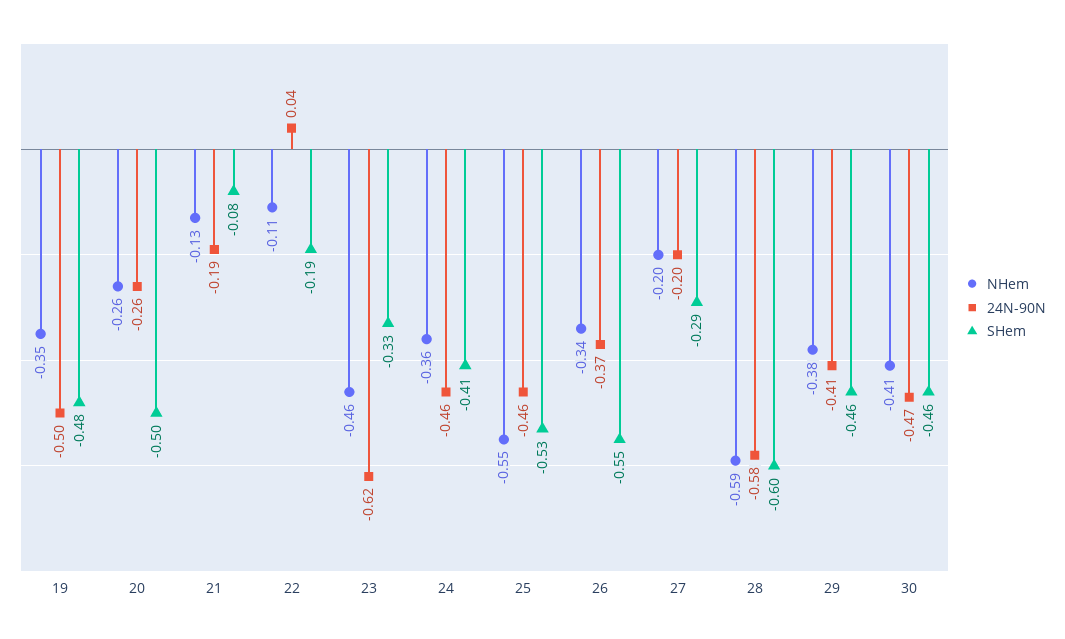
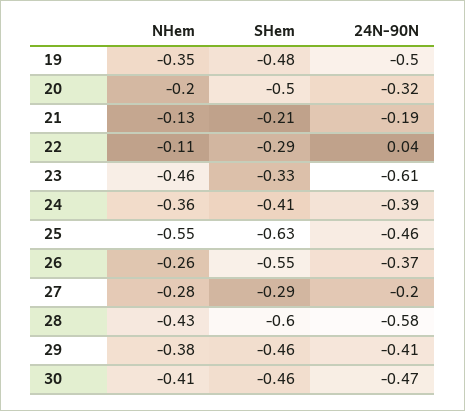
NHem, 20: -0.26 -> -0.2
24N-90N, 20: -0.26 -> -0.32
SHem, 21: -0.08 -> -0.21
SHem, 22: -0.19 -> -0.29
24N-90N, 23: -0.62 -> -0.61
24N-90N, 24: -0.46 -> -0.39
SHem, 25: -0.53 -> -0.63
NHem, 26: -0.34 -> -0.26
NHem, 27: -0.2 -> -0.28
NHem, 28: -0.59 -> -0.43

